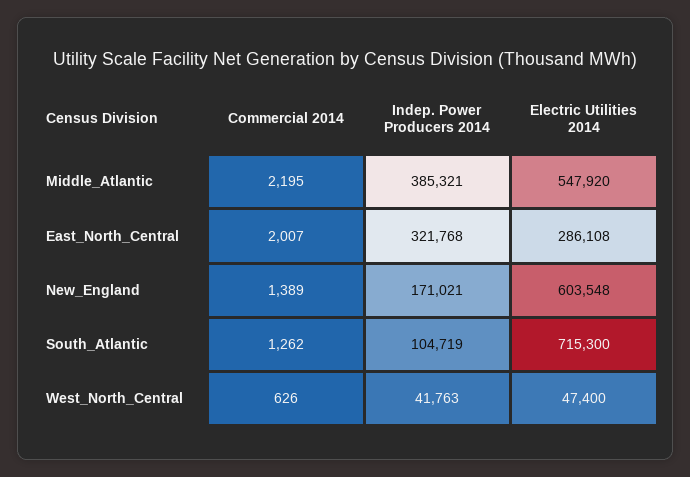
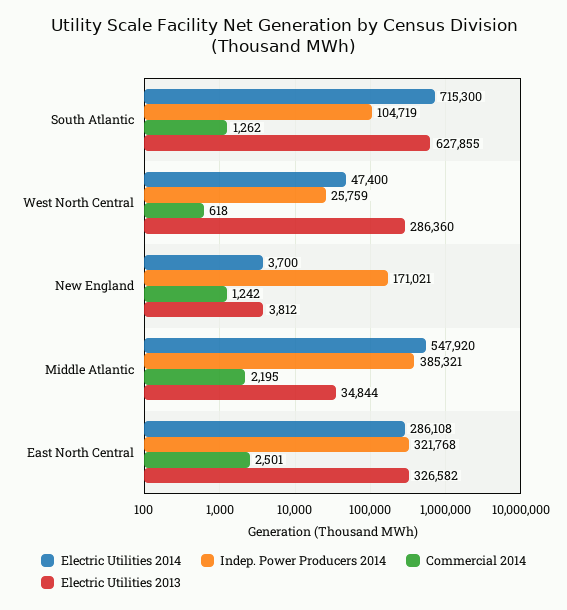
Commercial 2014, East_North_Central: 2007 -> 2501
Commercial 2014, New_England: 1389 -> 1242
Electric Utilities 2014, New_England: 603548 -> 3700
Commercial 2014, West_North_Central: 626 -> 618
Indep. Power Producers 2014, West_North_Central: 41763 -> 25759
Electric Utilities 2013, South_Atlantic: none -> 627855
Electric Utilities 2013, West_North_Central: none -> 286360
Electric Utilities 2013, New_England: none -> 3812
Electric Utilities 2013, Middle_Atlantic: none -> 34844
Electric Utilities 2013, East_North_Central: none -> 326582

